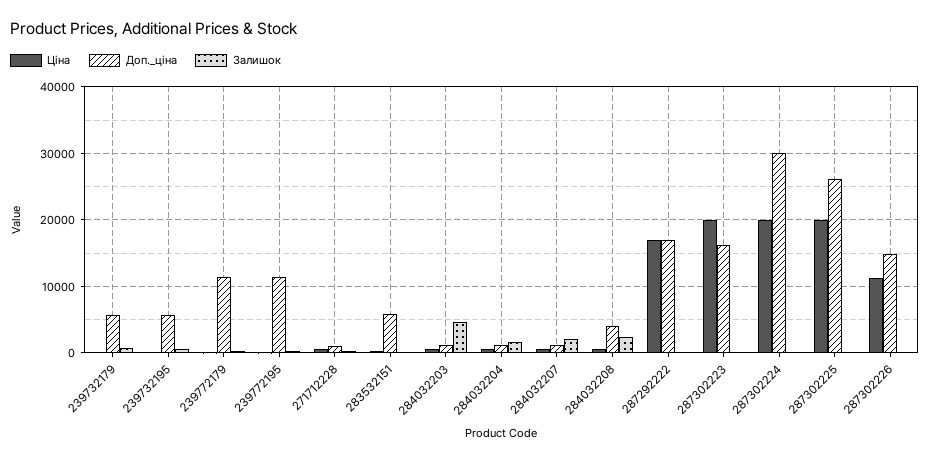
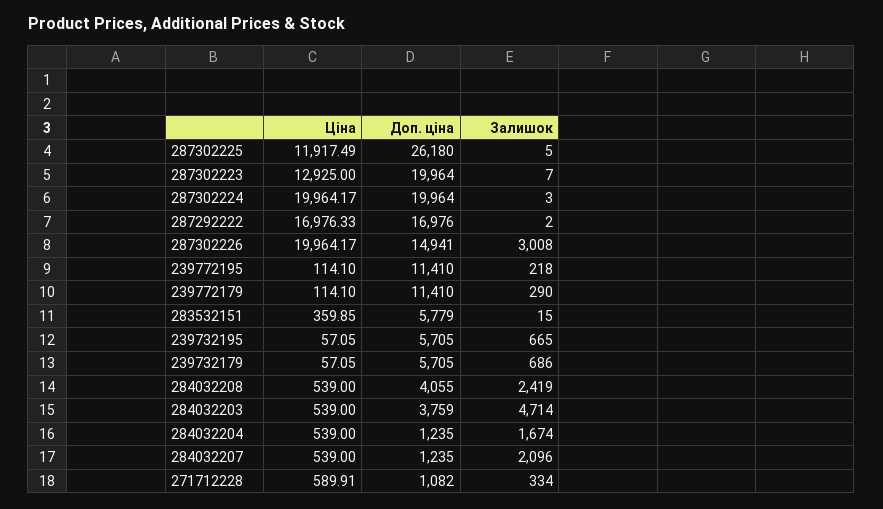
Доп._ціна, 284032203: 1000 -> 3759
Ціна, 287302223: 20000 -> 12925
Доп._ціна, 287302223: 16000 -> 19964
Доп._ціна, 287302224: 30000 -> 19964
Ціна, 287302225: 20000 -> 11917.49
Ціна, 287302226: 11000 -> 19964.17
Залишок, 287302226: 0 -> 3008

